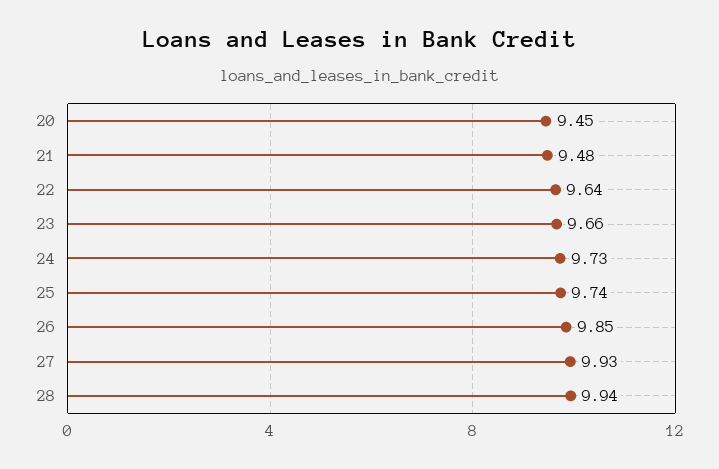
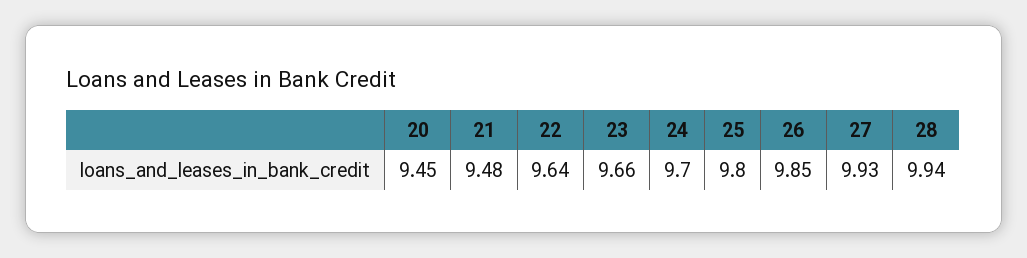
24: 9.73 -> 9.7
25: 9.74 -> 9.8

